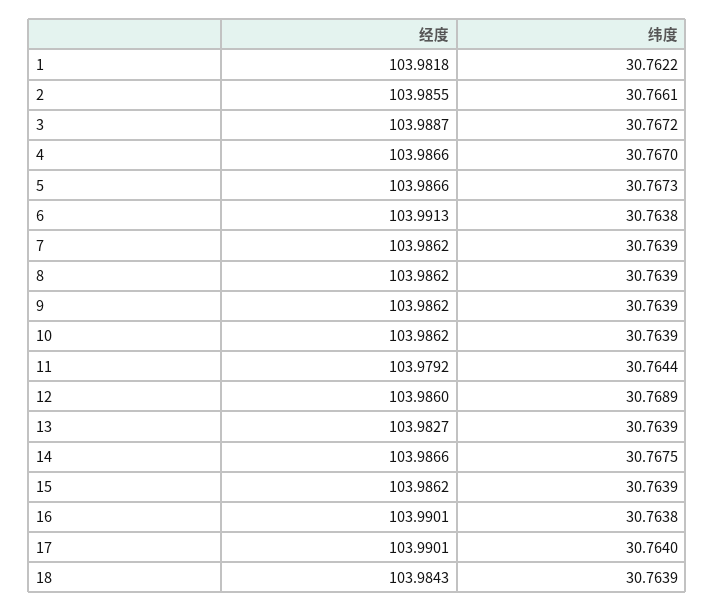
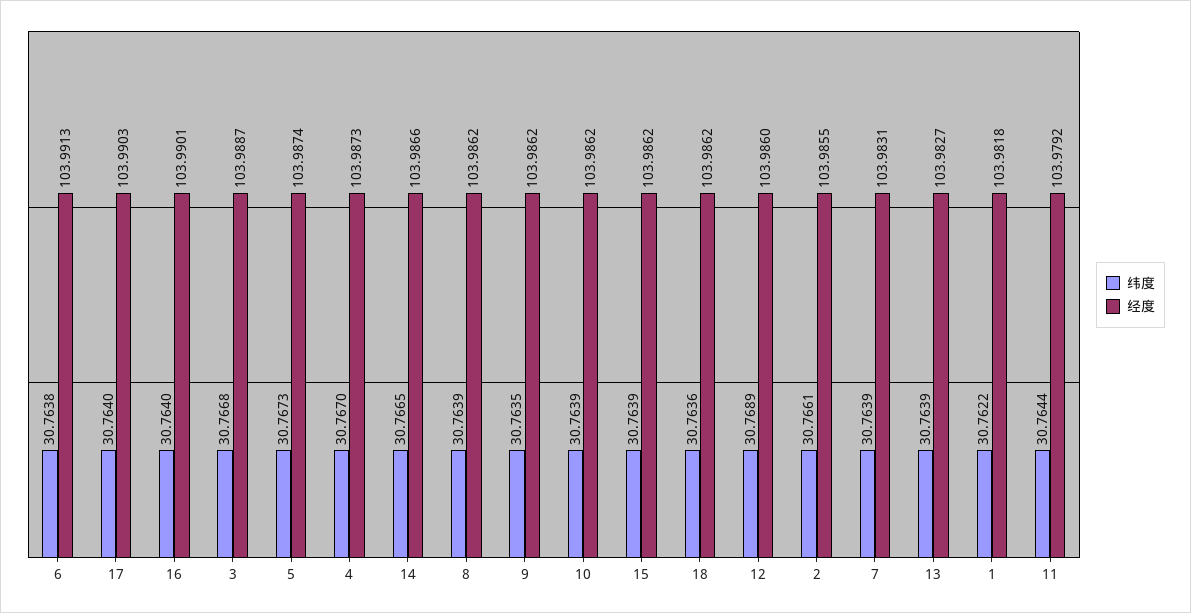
纬度, 3: 30.7672 -> 30.7668
经度, 4: 103.9866 -> 103.9873
经度, 5: 103.9866 -> 103.9874
经度, 7: 103.9862 -> 103.9831
纬度, 9: 30.7639 -> 30.7635
纬度, 14: 30.7675 -> 30.7665
纬度, 16: 30.7638 -> 30.764
经度, 17: 103.9901 -> 103.9903
经度, 18: 103.9843 -> 103.9862
纬度, 18: 30.7639 -> 30.7636

